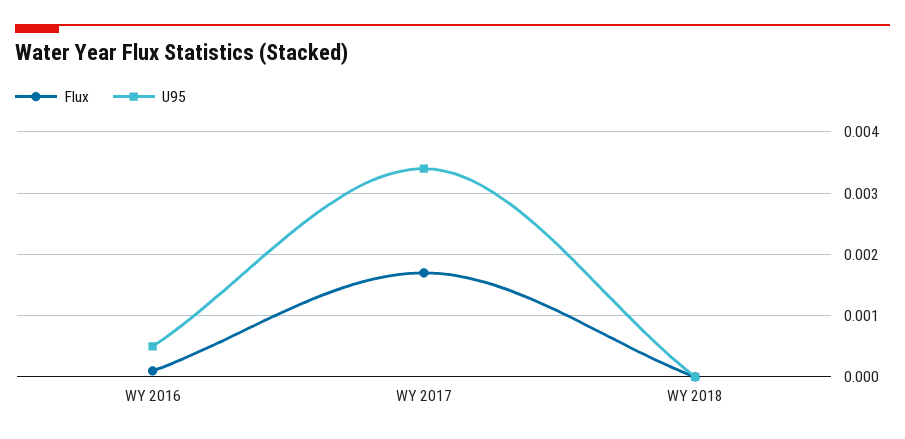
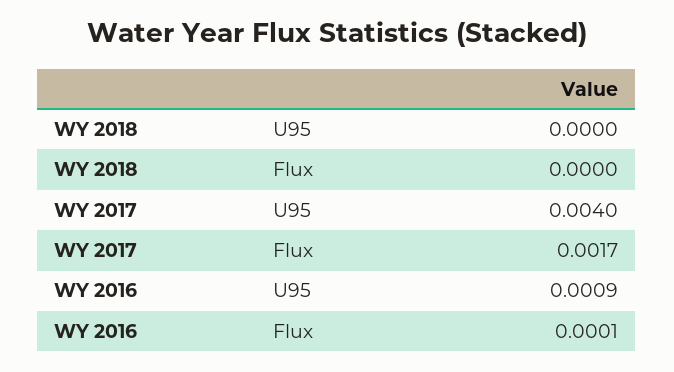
U95, WY 2016: 0.0005 -> 0.0009
U95, WY 2017: 0.0034 -> 0.004

